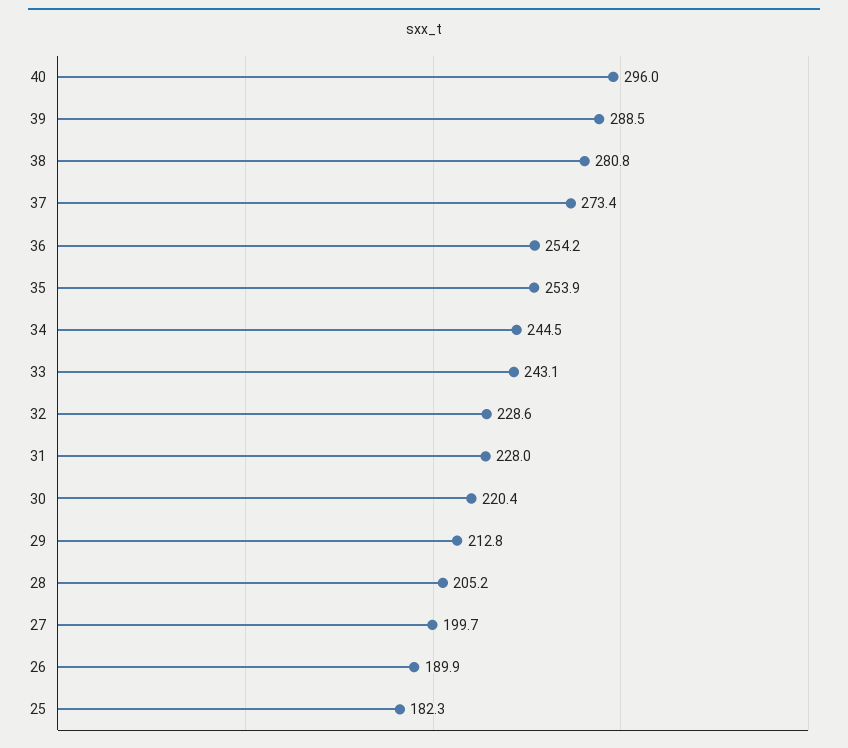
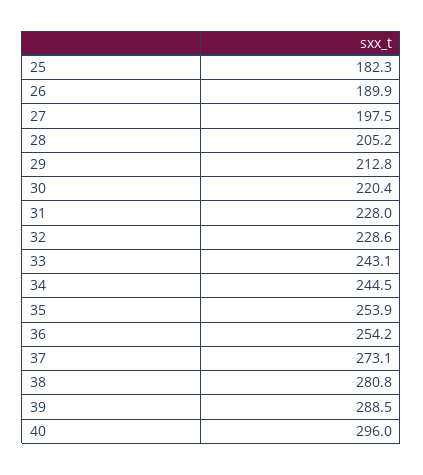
37: 273.4 -> 273.1
27: 199.7 -> 197.5

